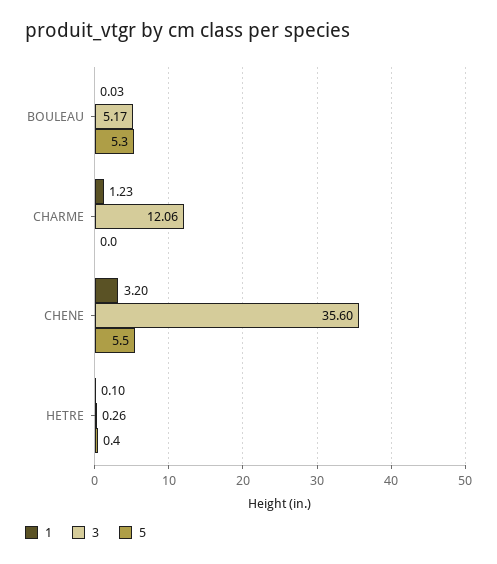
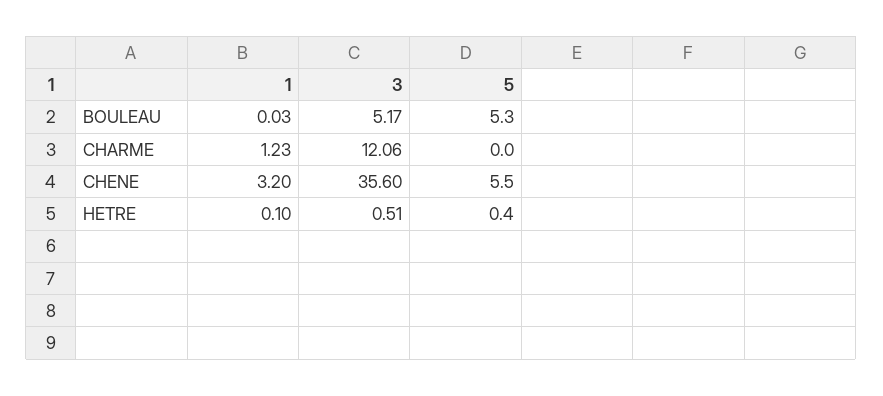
3, HETRE: 0.26 -> 0.51

